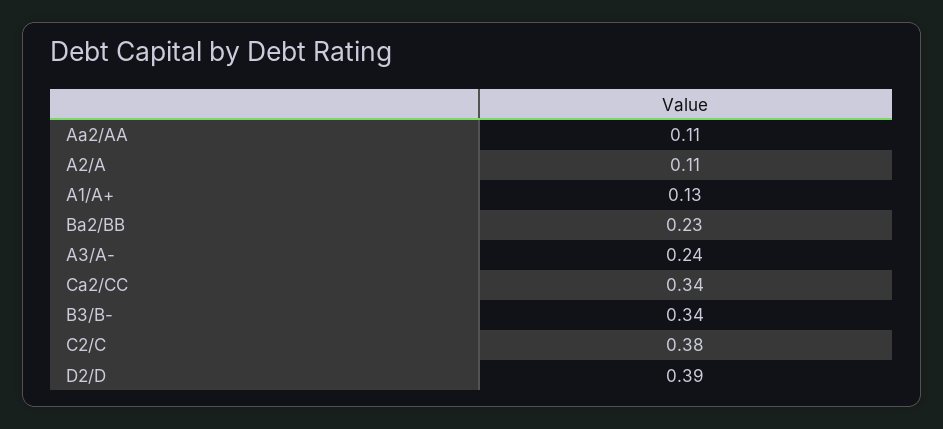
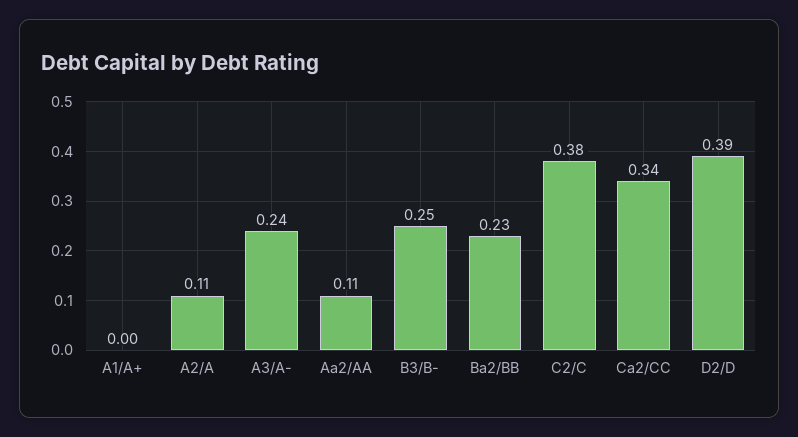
A1/A+: 0.13 -> 0
B3/B-: 0.34 -> 0.25

